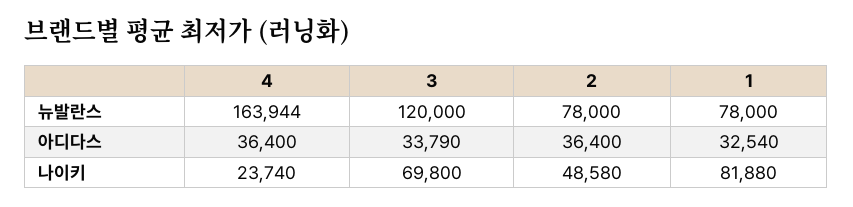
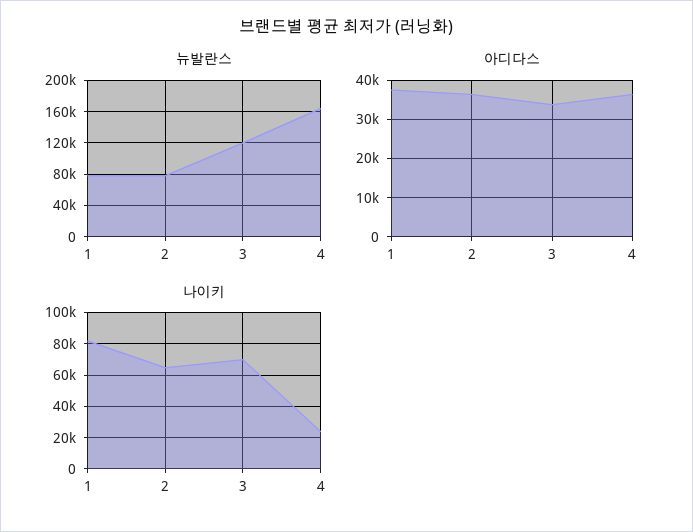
아디다스, 1: 32540 -> 38000
나이키, 2: 48580 -> 65000

